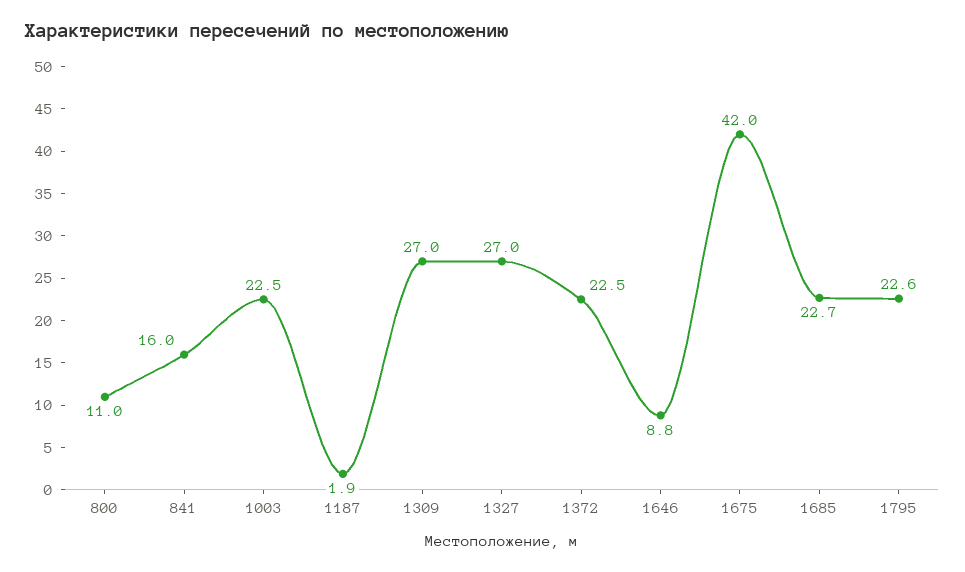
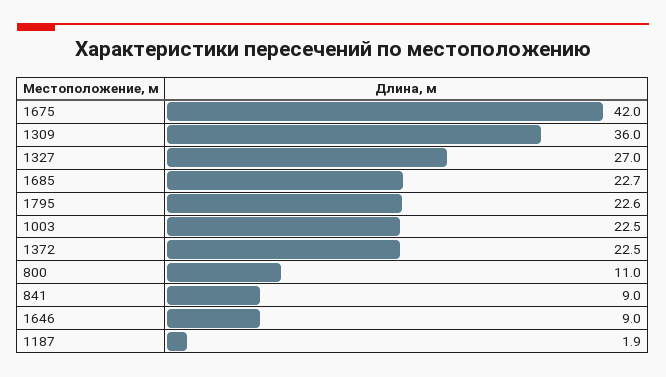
841: 16 -> 9
1309: 27 -> 36
1646: 8.8 -> 9

